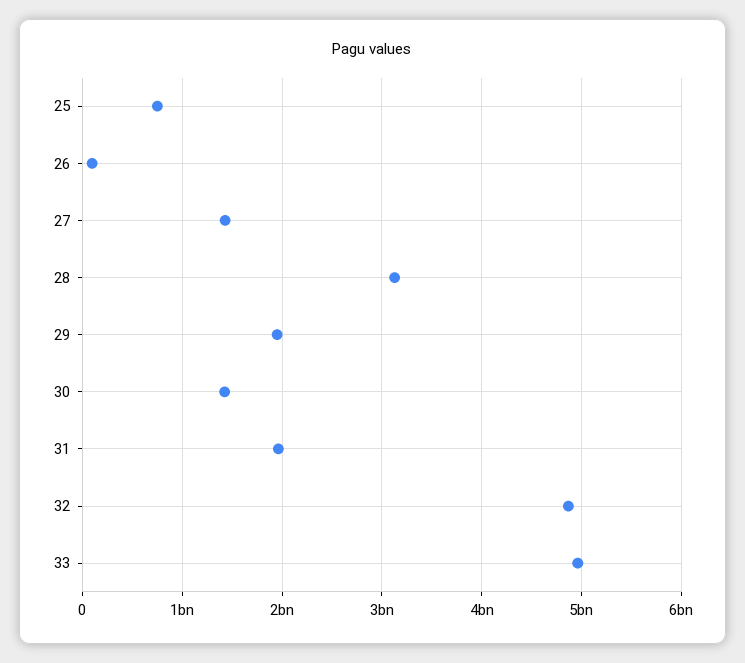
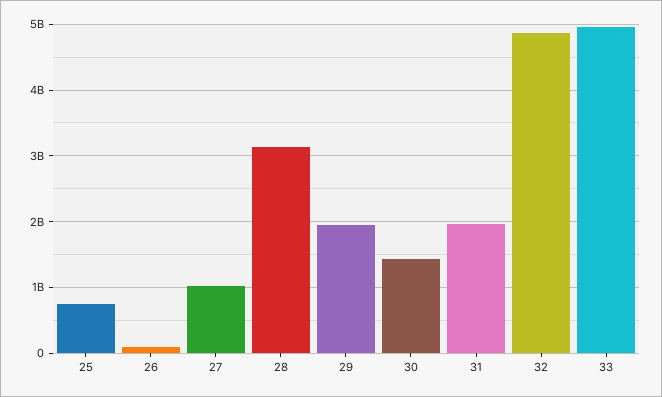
27: 1400000000 -> 1000000000

